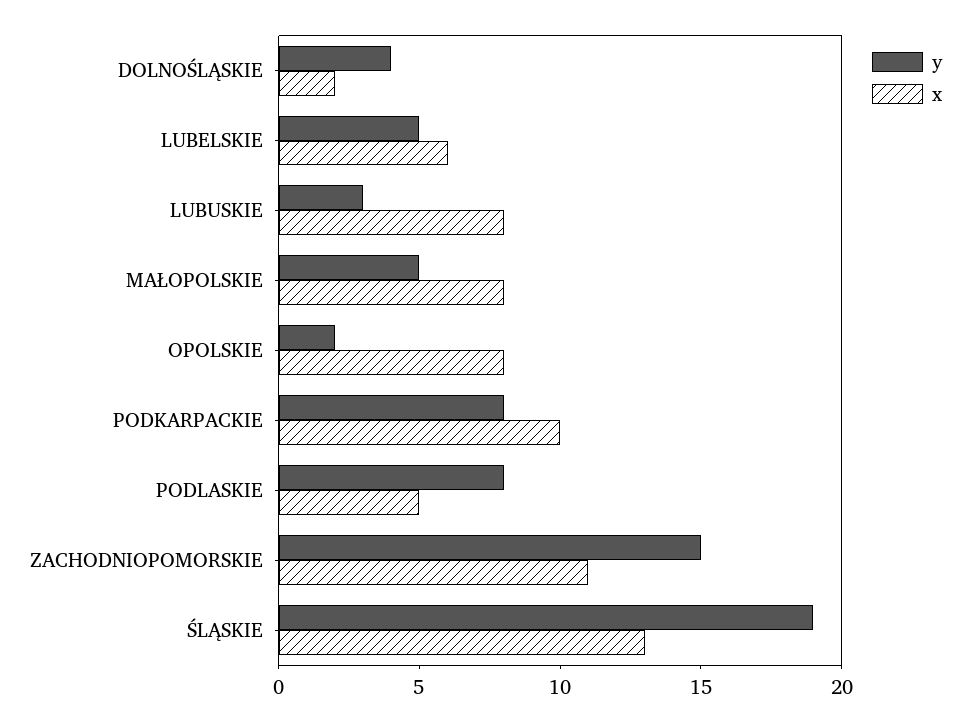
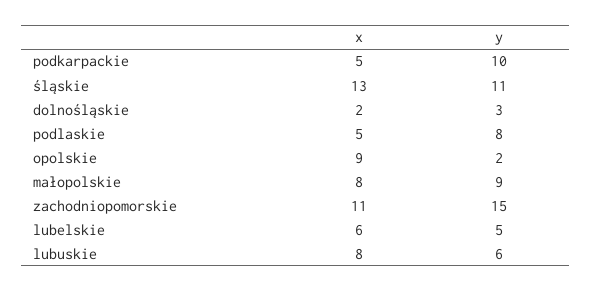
y, DOLNOŚLĄSKIE: 4 -> 3
y, LUBUSKIE: 3 -> 6
y, MAŁOPOLSKIE: 5 -> 9
x, OPOLSKIE: 8 -> 9
y, PODKARPACKIE: 8 -> 10
x, PODKARPACKIE: 10 -> 5
y, ŚLĄSKIE: 19 -> 11

